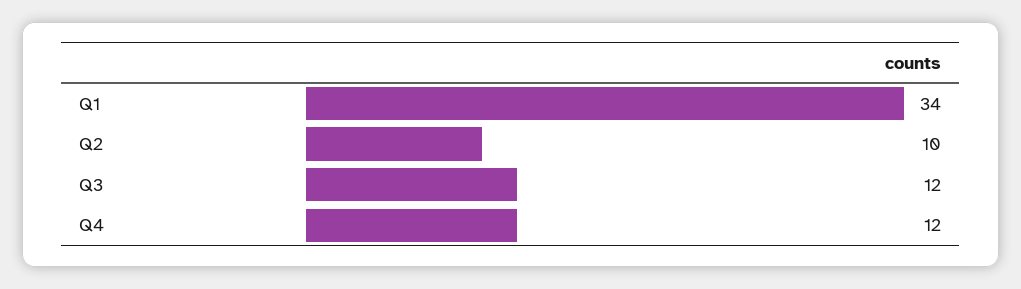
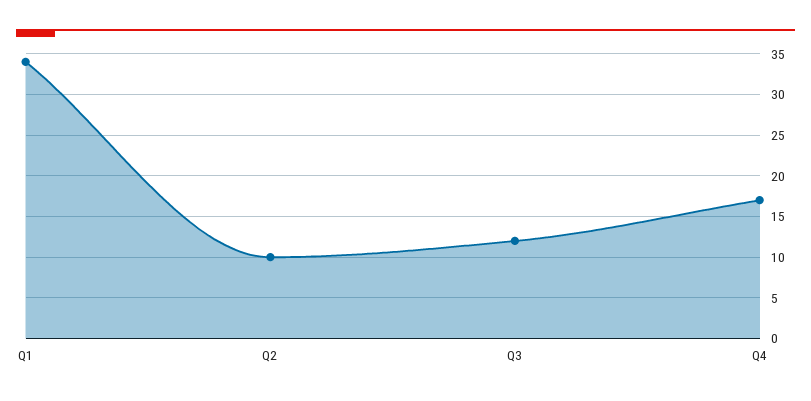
Q4: 12 -> 17

